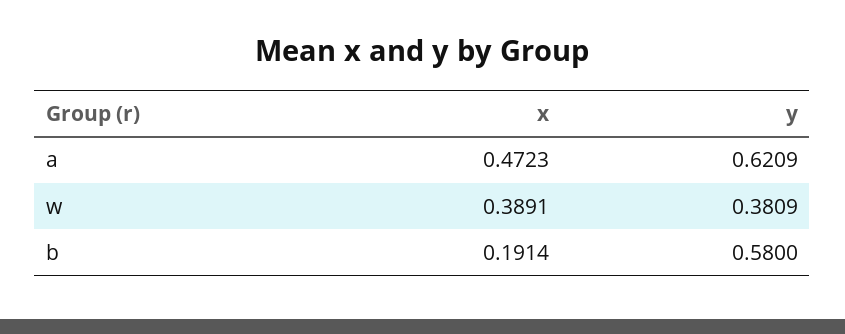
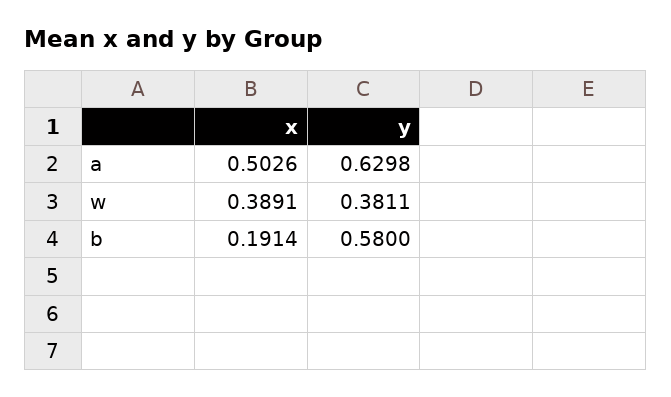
x, a: 0.4723 -> 0.5026
y, a: 0.6209 -> 0.6298
y, w: 0.3809 -> 0.3811

